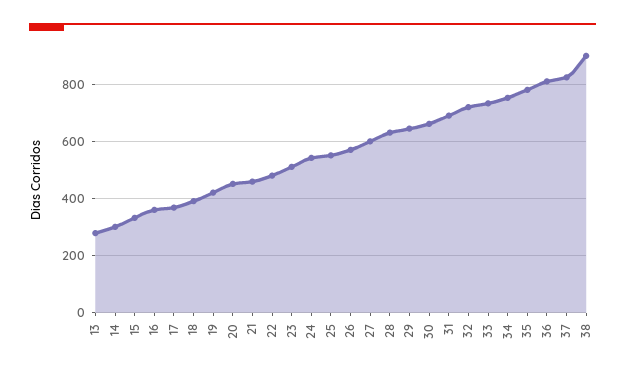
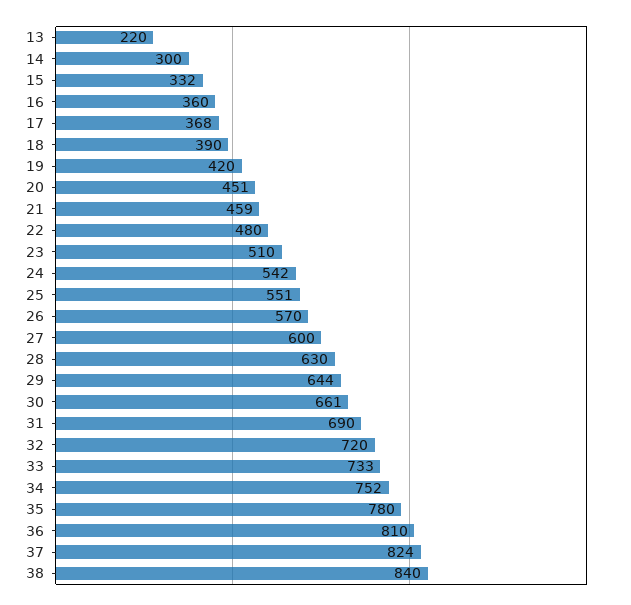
13: 275 -> 220
38: 900 -> 840

